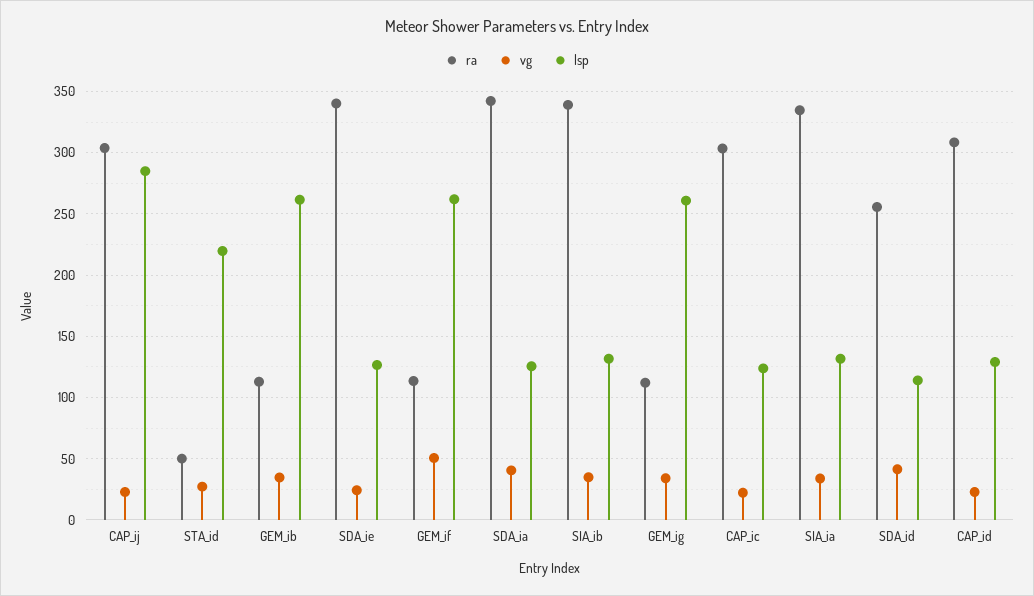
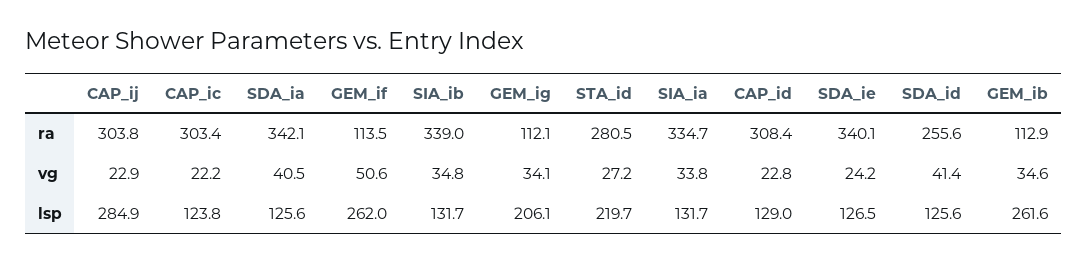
ra, STA_id: 50 -> 280.5
lsp, GEM_ig: 260 -> 206.1
lsp, SDA_id: 115 -> 125.6

